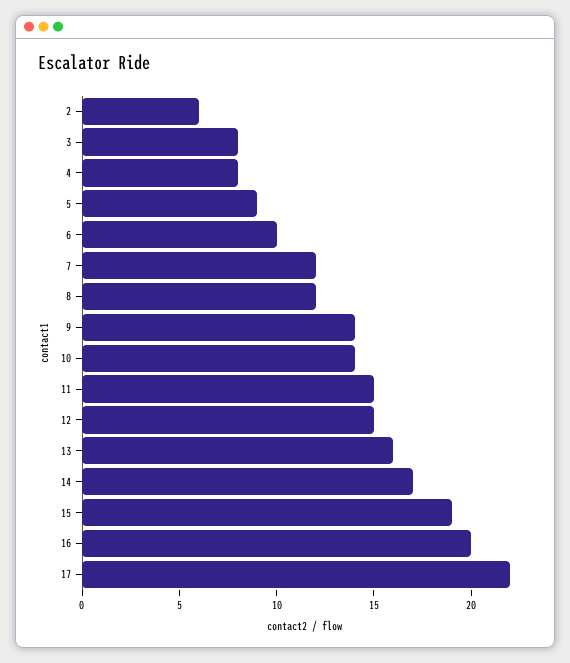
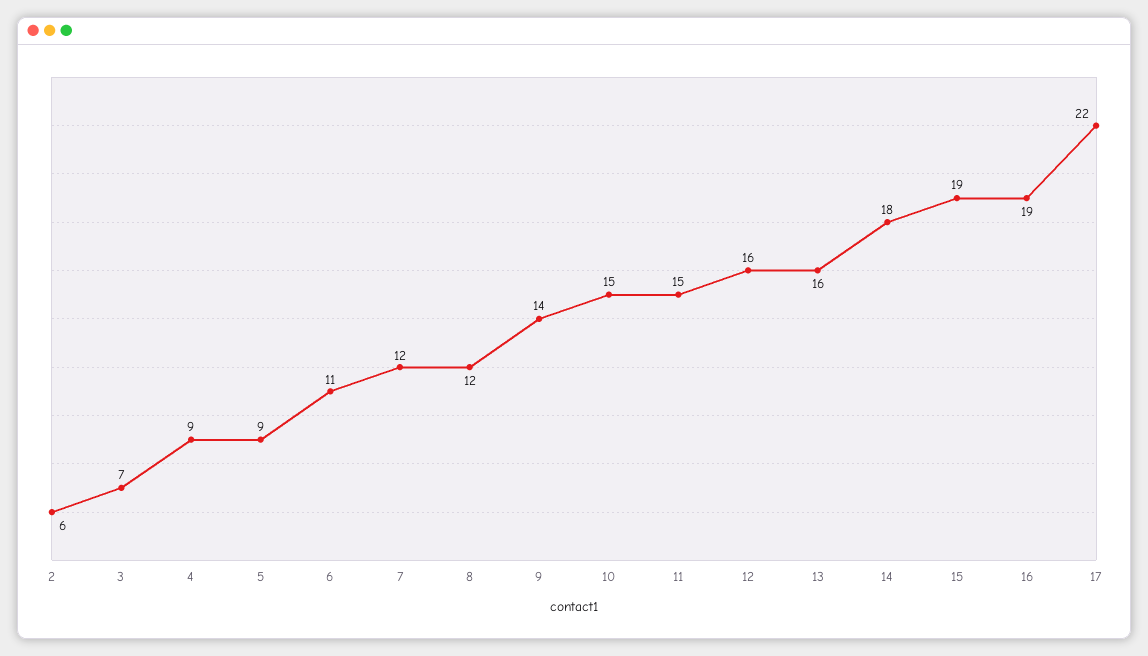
3: 8 -> 7
4: 8 -> 9
6: 10 -> 11
10: 14 -> 15
12: 15 -> 16
14: 17 -> 18
16: 20 -> 19

